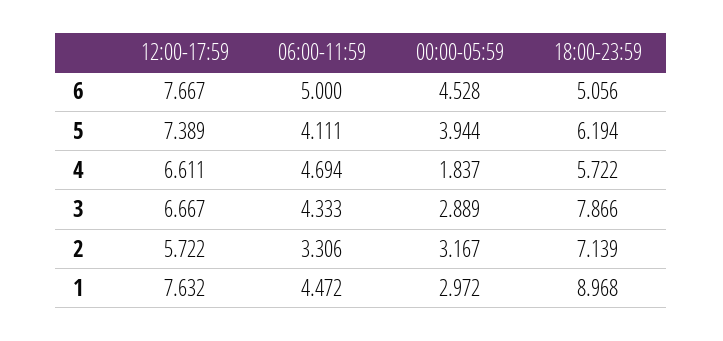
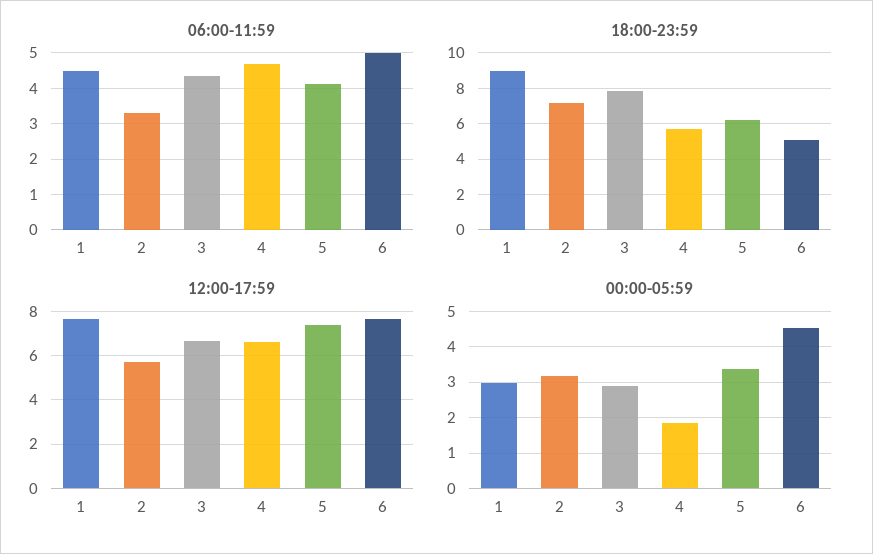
00:00-05:59, 5: 3.944 -> 3.4

